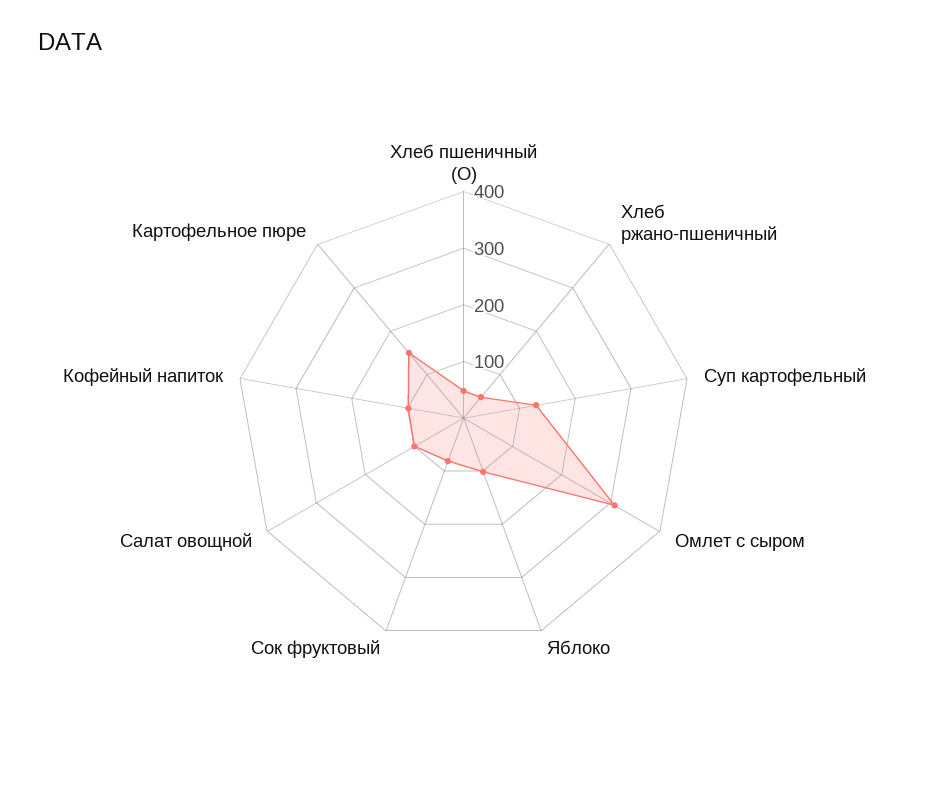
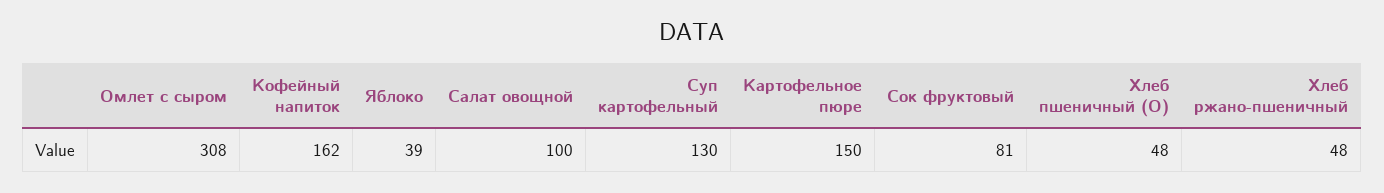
Яблоко: 100 -> 39
Кофейный напиток: 100 -> 162

